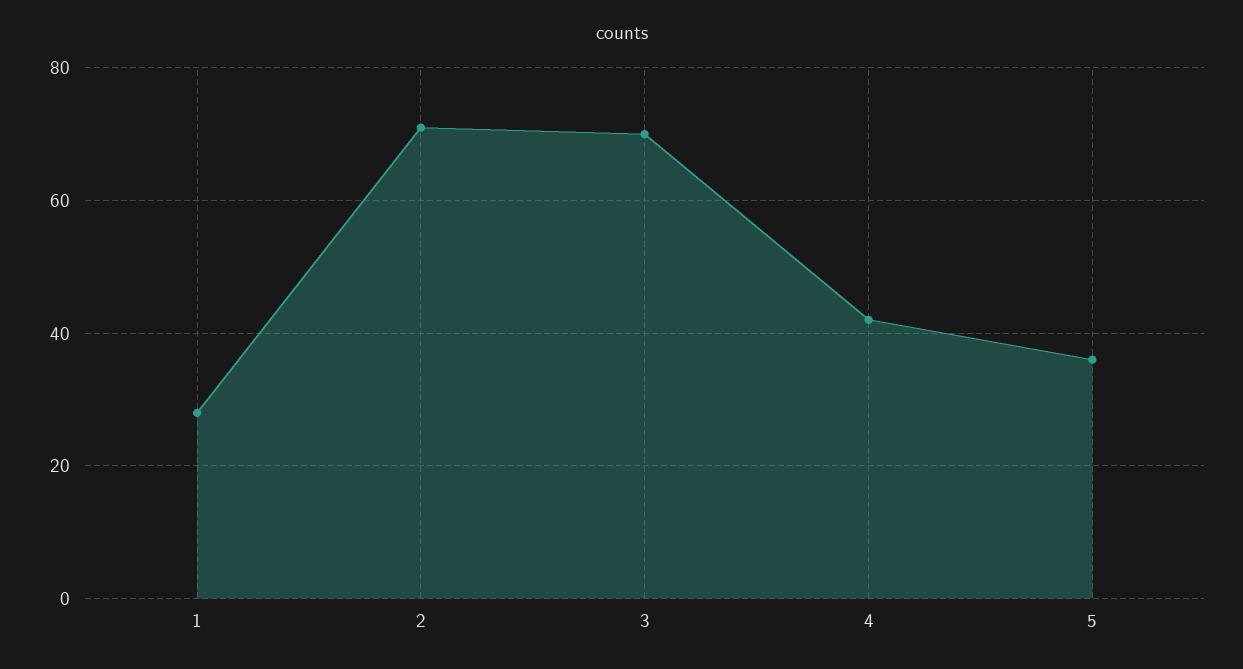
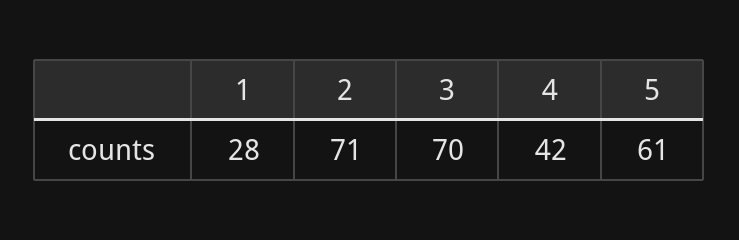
5: 35 -> 61

